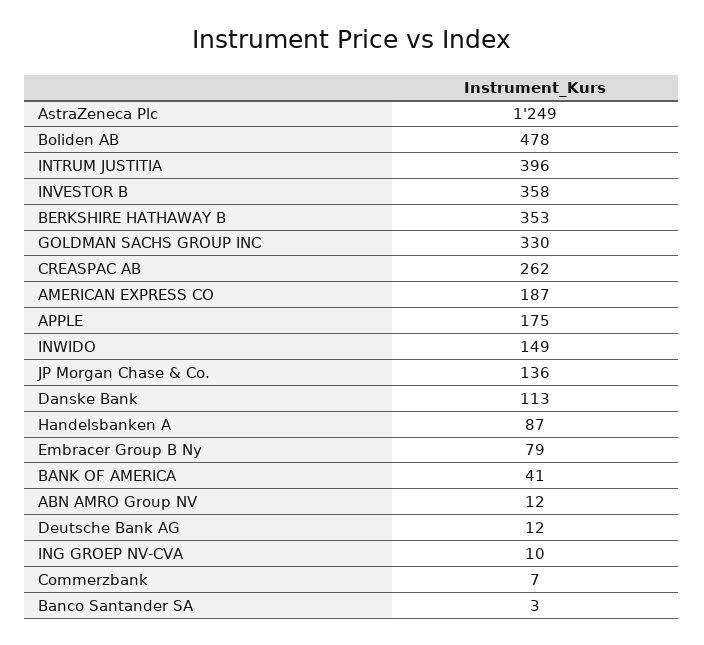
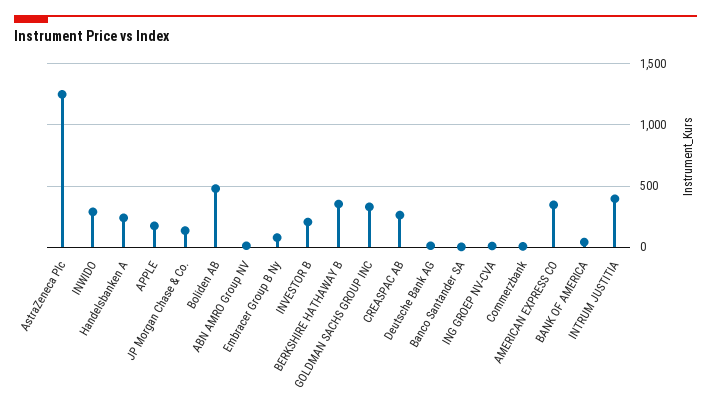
INVESTOR B: 358 -> 200
AMERICAN EXPRESS CO: 187 -> 350
INWIDO: 149 -> 300
Danske Bank: 113 -> none
Handelsbanken A: 87 -> 250

